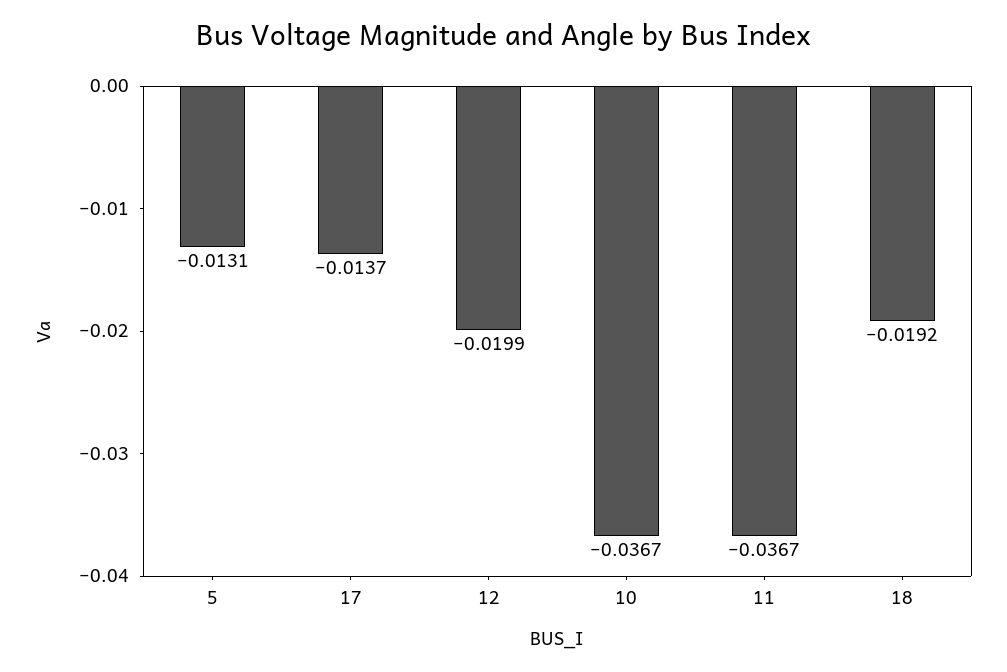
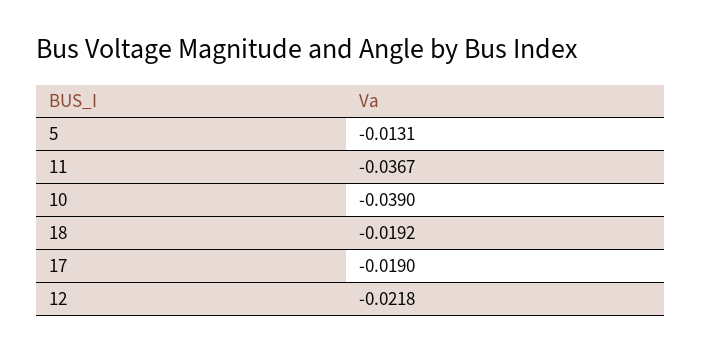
17: -0.0137 -> -0.019
12: -0.0199 -> -0.0218
10: -0.0367 -> -0.039

